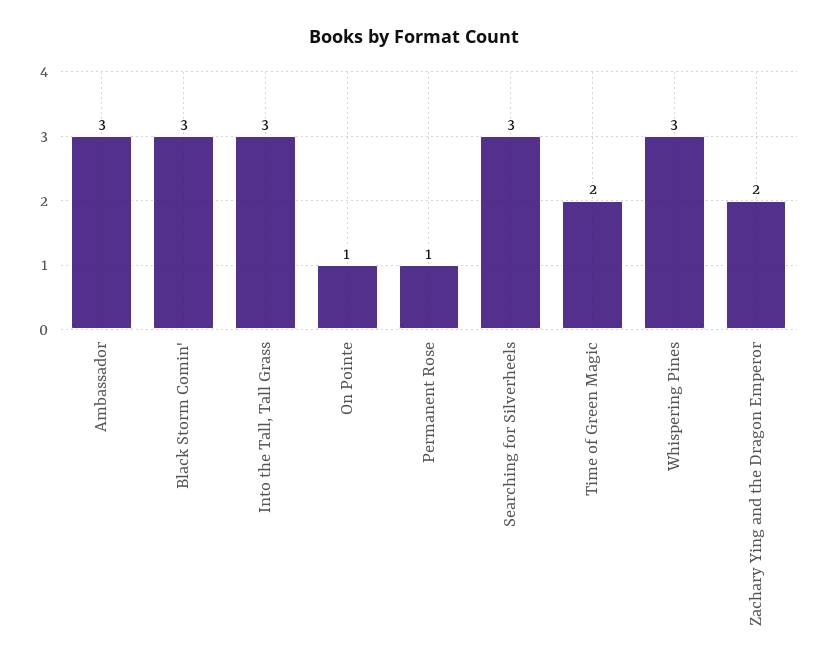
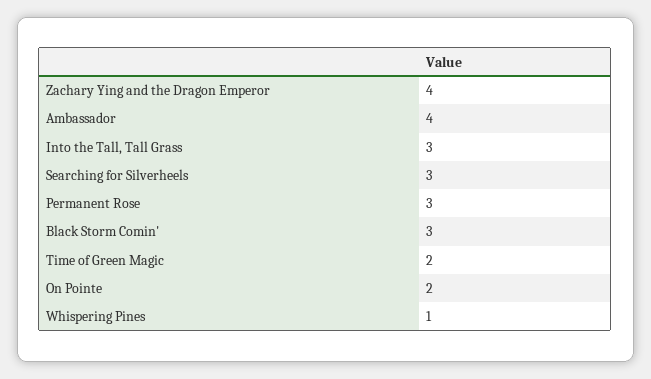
Ambassador: 3 -> 4
On Pointe: 1 -> 2
Permanent Rose: 1 -> 3
Whispering Pines: 3 -> 1
Zachary Ying and the Dragon Emperor: 2 -> 4

